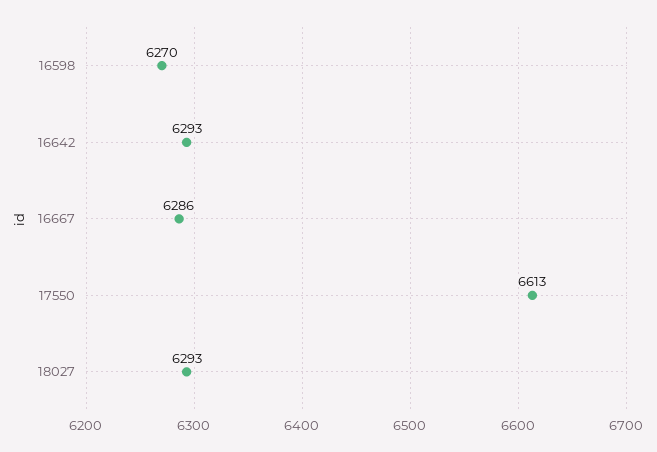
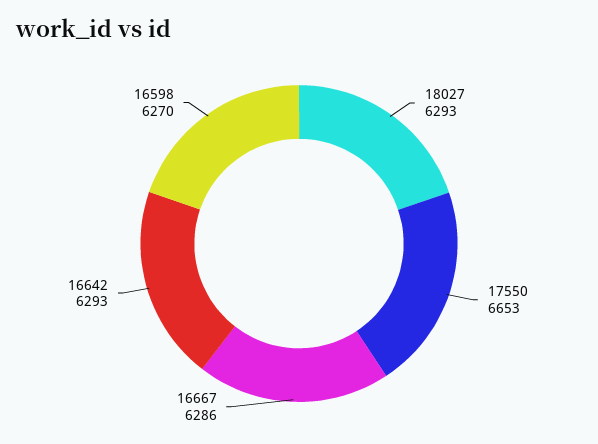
17550: 6613 -> 6653

